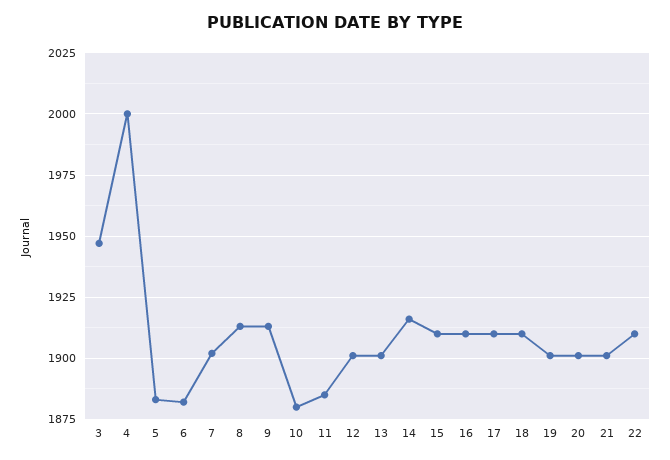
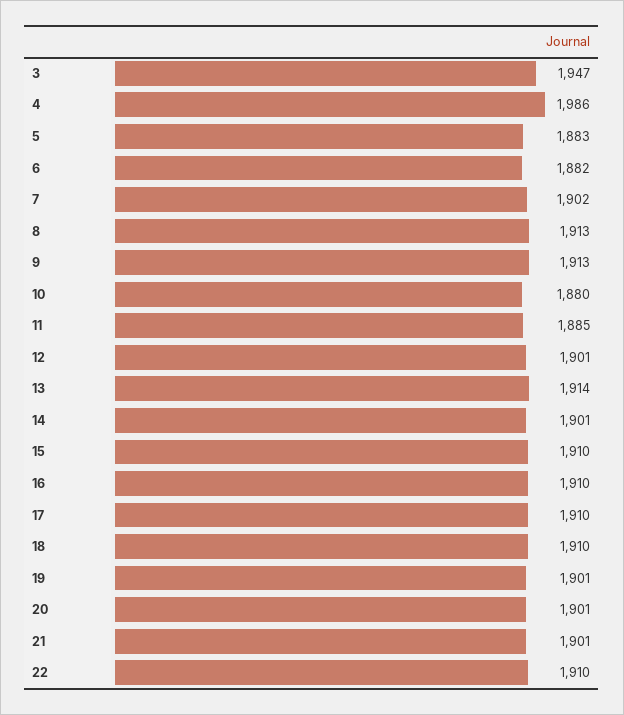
4: 2000 -> 1986
13: 1900 -> 1914
14: 1915 -> 1901

